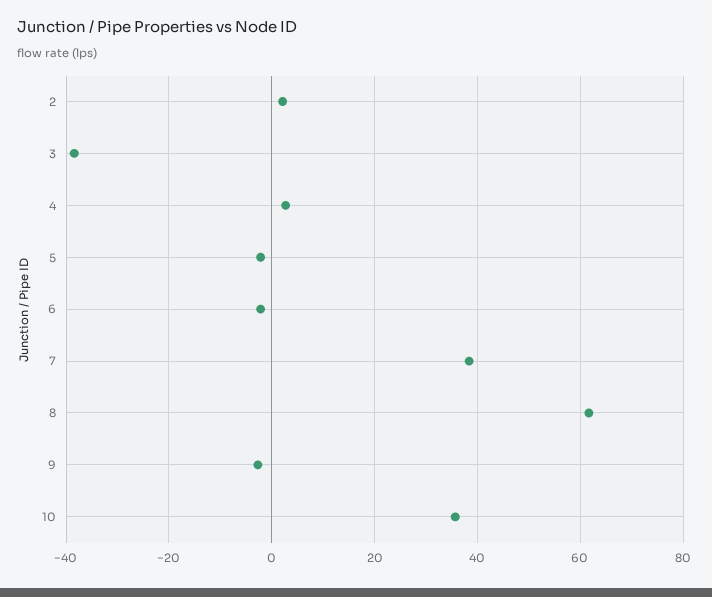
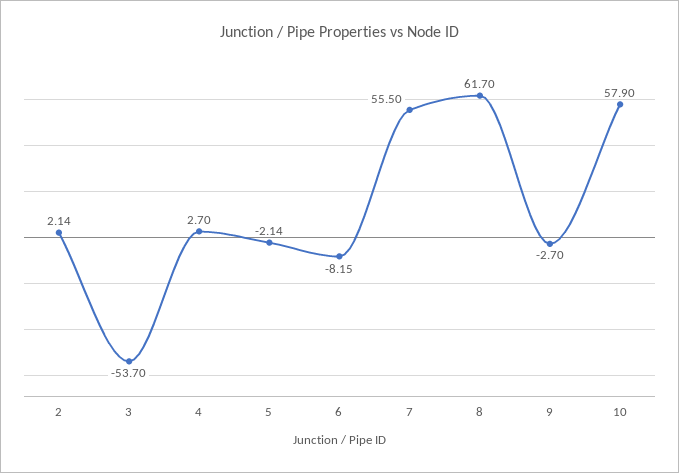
3: -38 -> -53.7
6: -2 -> -8.15
7: 38 -> 55.5
10: 36 -> 57.9

